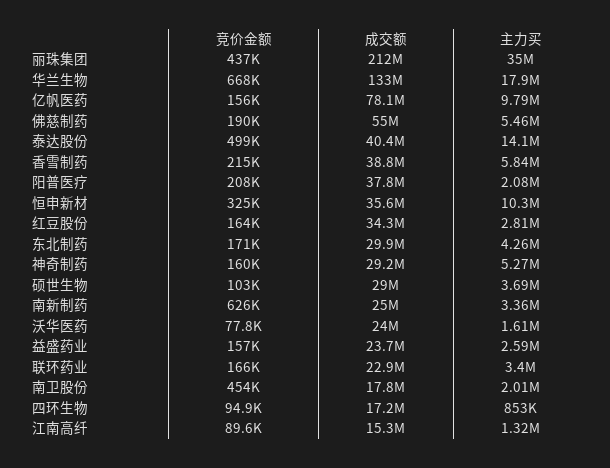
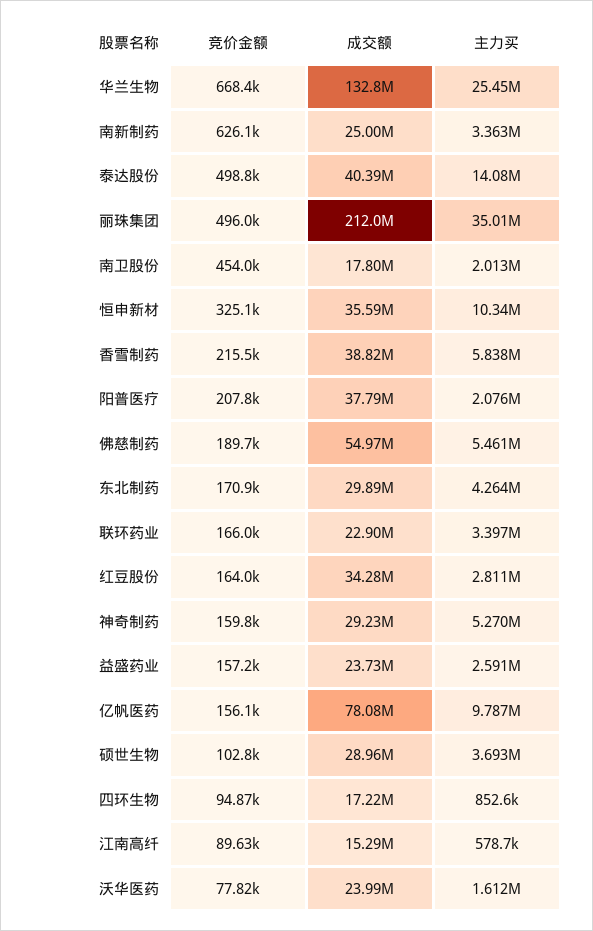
竞价金额, 丽珠集团: 437000 -> 496000
主力买, 华兰生物: 17900000 -> 25450000
主力买, 江南高纤: 1320000 -> 578700

